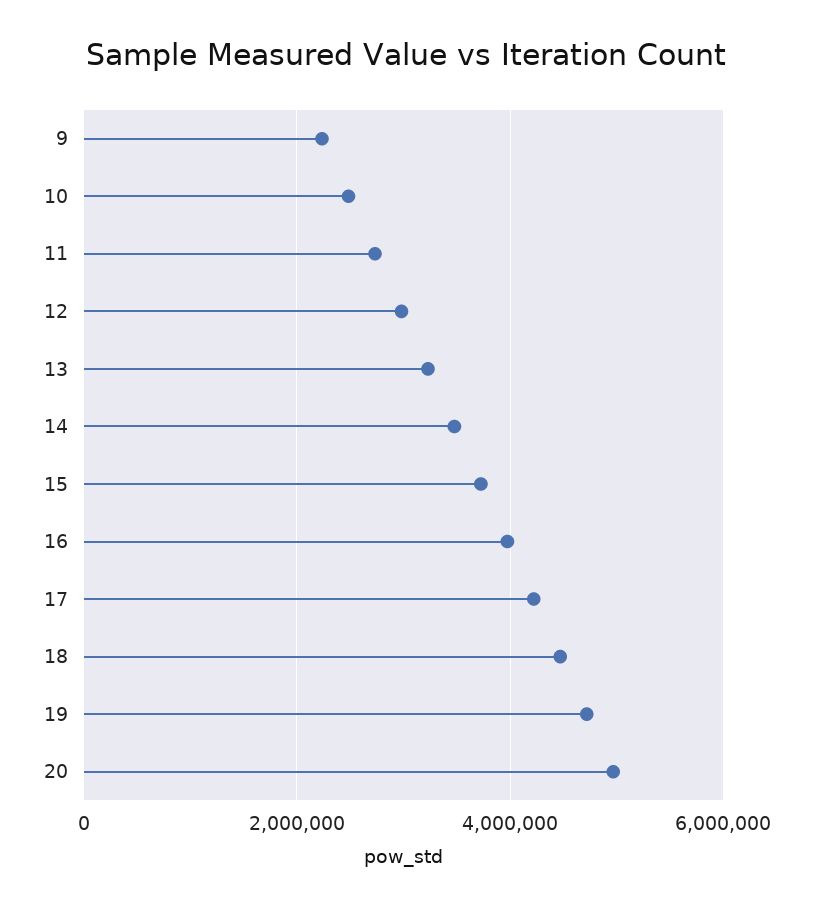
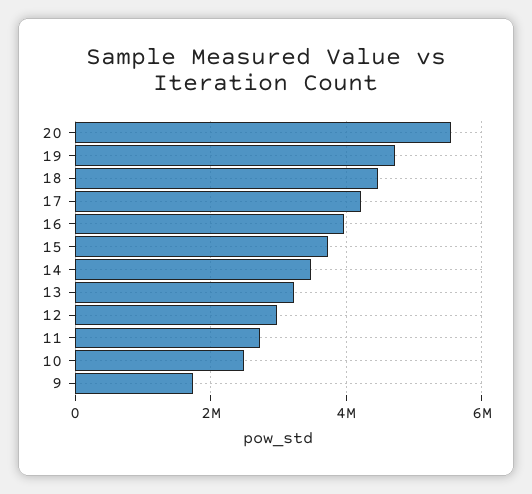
9: 2200000 -> 1800000
20: 5000000 -> 5600000

